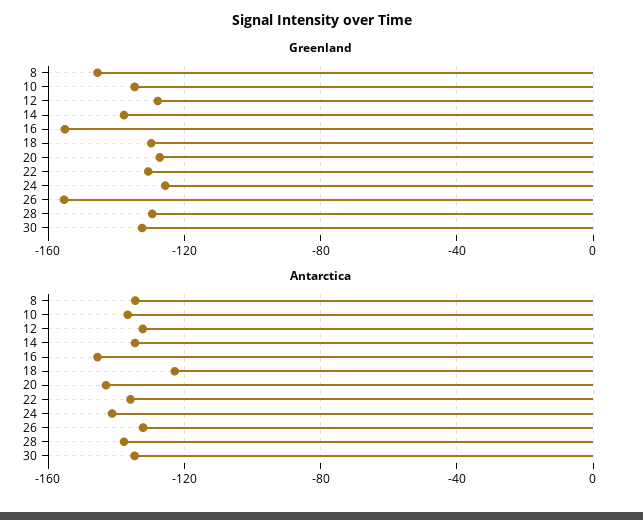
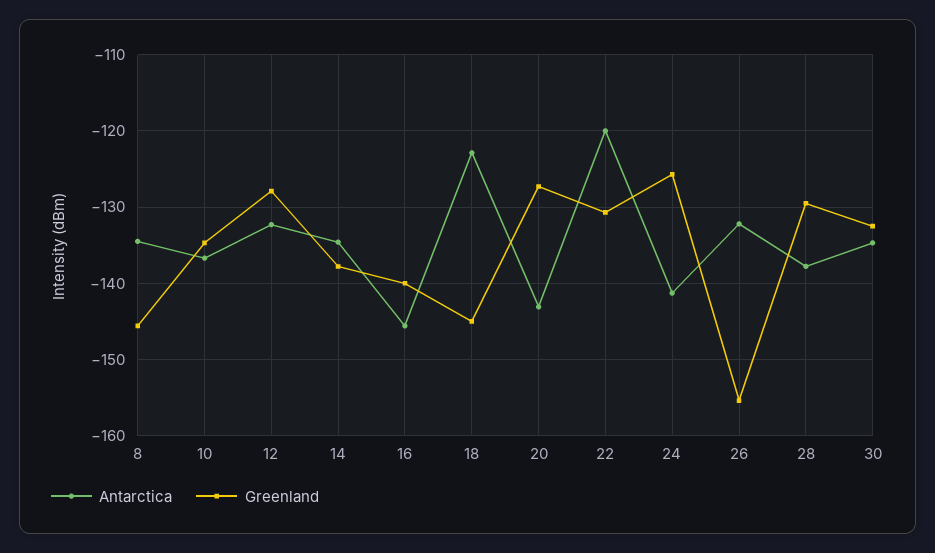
Greenland, 16: -155 -> -140
Greenland, 18: -130 -> -145
Antarctica, 22: -135 -> -120

